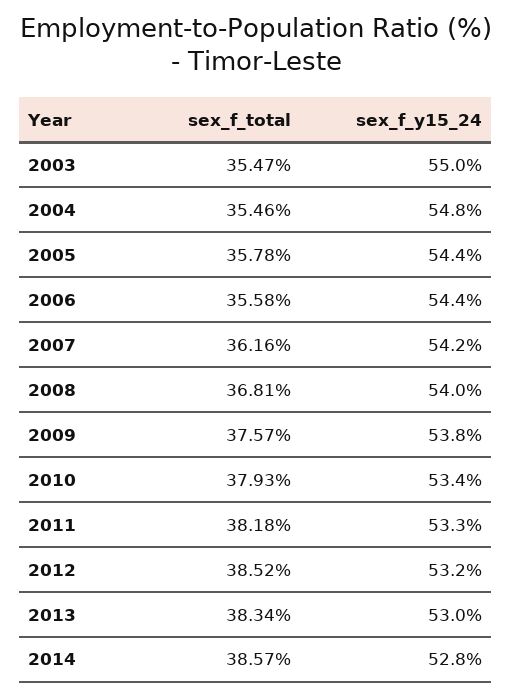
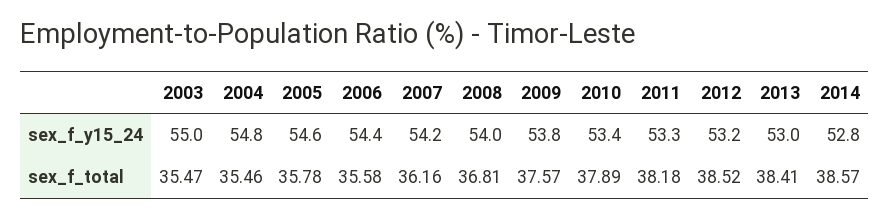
sex_f_y15_24, 2005: 54.4 -> 54.6
sex_f_total, 2010: 37.93 -> 37.89
sex_f_total, 2013: 38.34 -> 38.41

